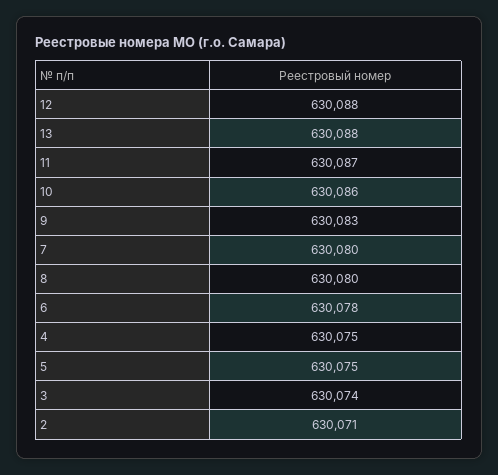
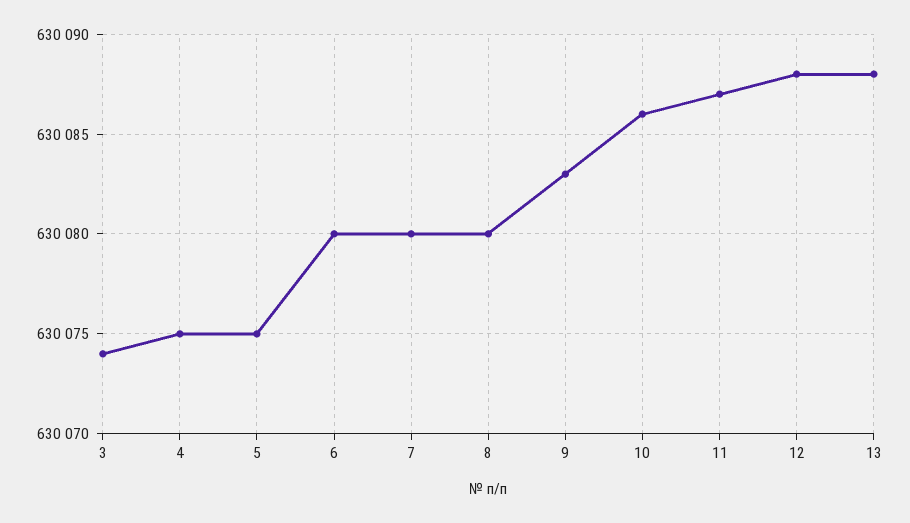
6: 630078 -> 630080
2: 630071 -> none

